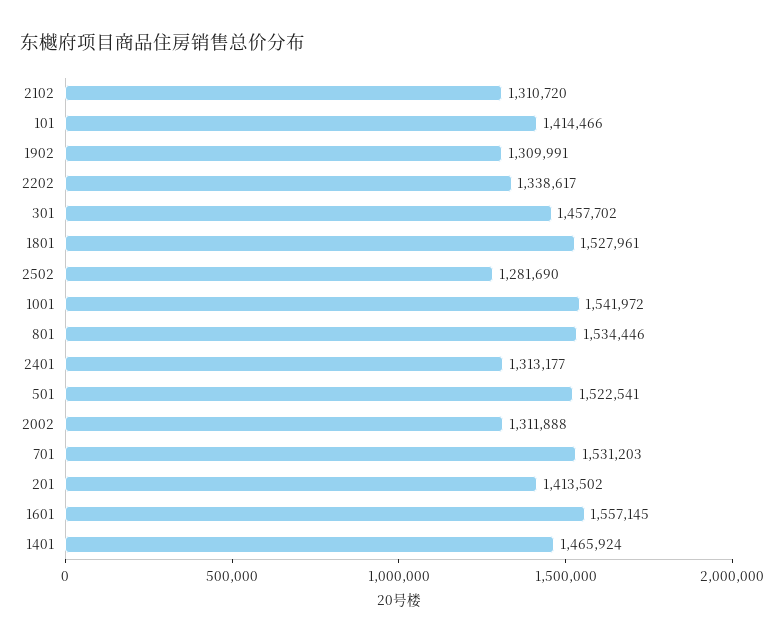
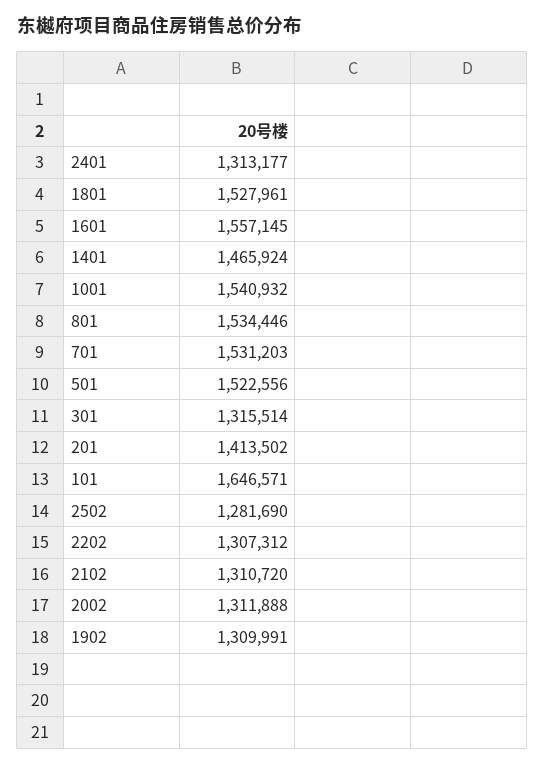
101: 1414466 -> 1646571
2202: 1338617 -> 1307312
301: 1457702 -> 1315514
1001: 1541972 -> 1540932
501: 1522541 -> 1522556

